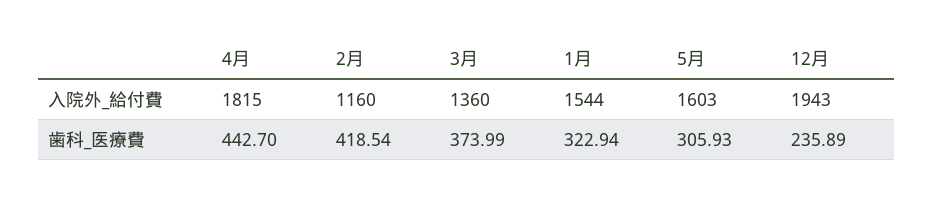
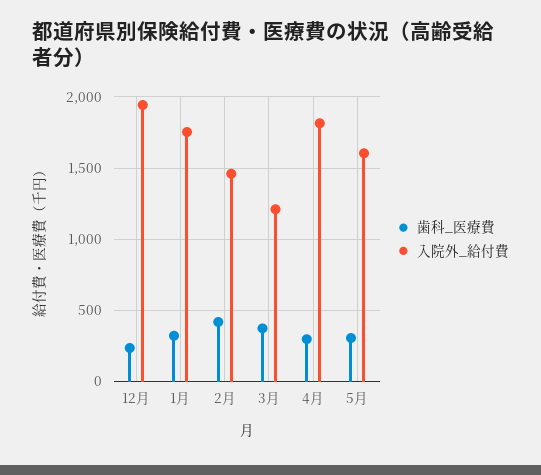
入院外_給付費, 2月: 1160 -> 1450
入院外_給付費, 3月: 1360 -> 1200
入院外_給付費, 1月: 1544 -> 1750
歯科_医療費, 4月: 442.7 -> 300

